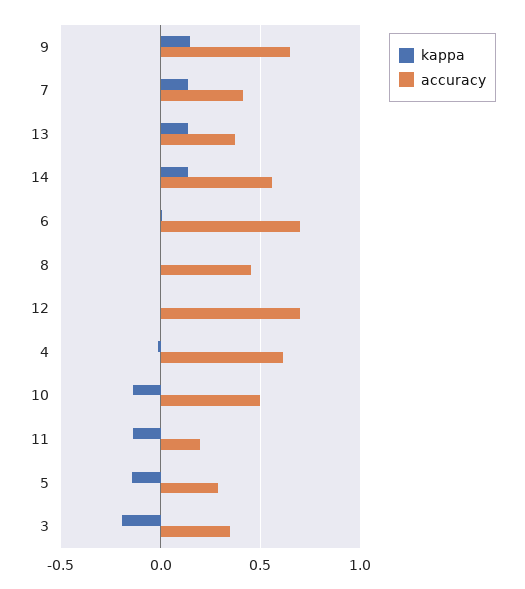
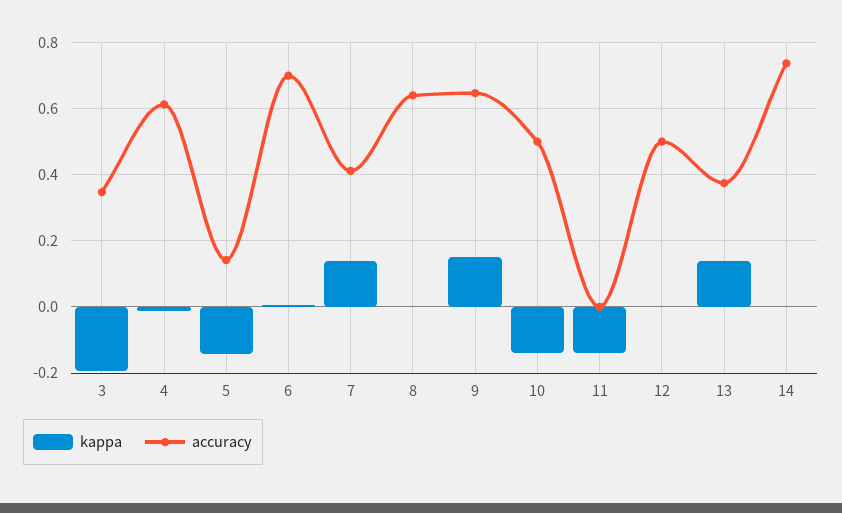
kappa, 14: 0.15 -> 0
accuracy, 14: 0.55 -> 0.74
accuracy, 8: 0.45 -> 0.64
accuracy, 12: 0.7 -> 0.5
accuracy, 11: 0.2 -> 0
accuracy, 5: 0.3 -> 0.14

